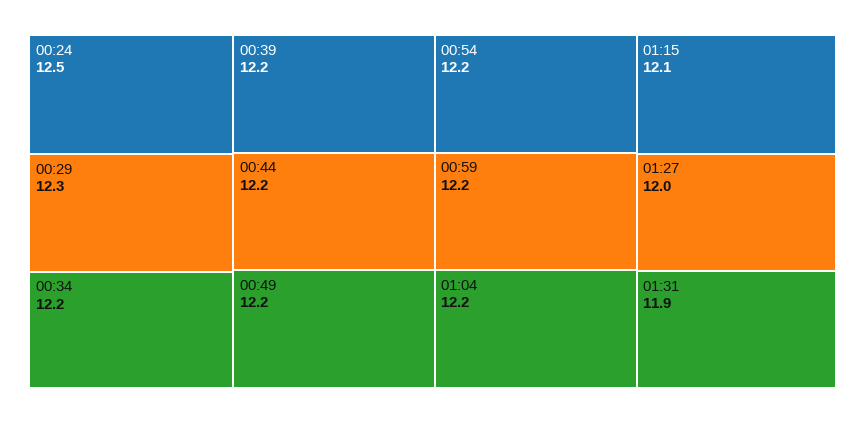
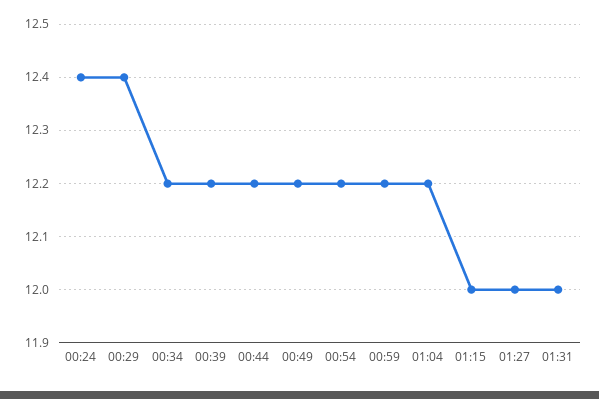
00:24: 12.5 -> 12.4
00:29: 12.3 -> 12.4
01:15: 12.1 -> 12
01:31: 11.9 -> 12

